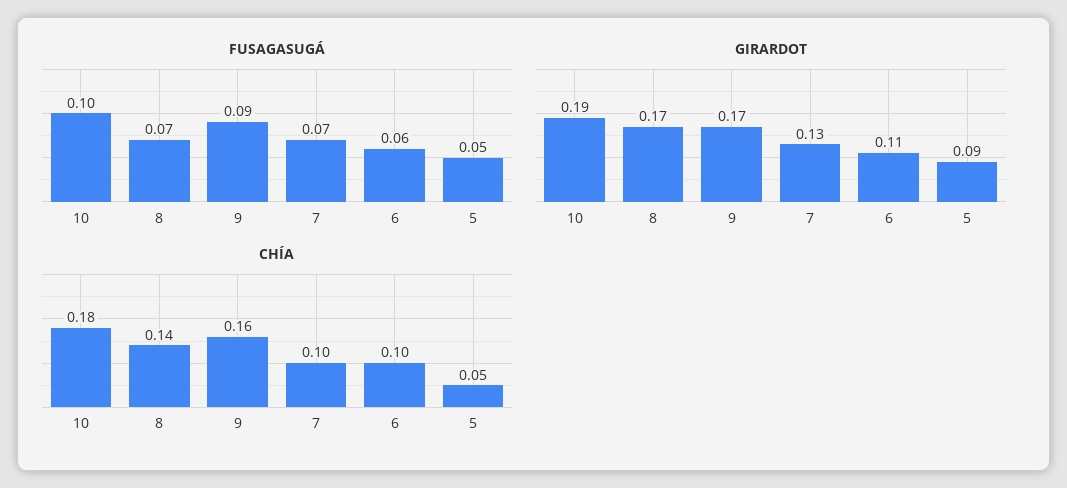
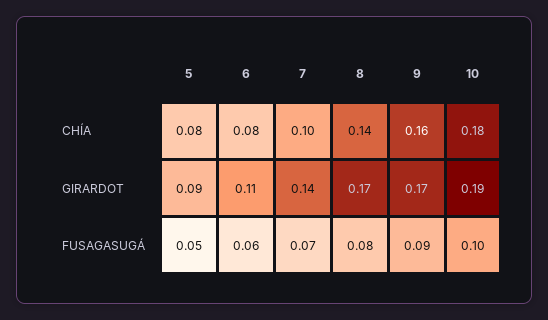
FUSAGASUGÁ, 8: 0.07 -> 0.08
GIRARDOT, 7: 0.13 -> 0.14
CHÍA, 6: 0.1 -> 0.08
CHÍA, 5: 0.05 -> 0.08

